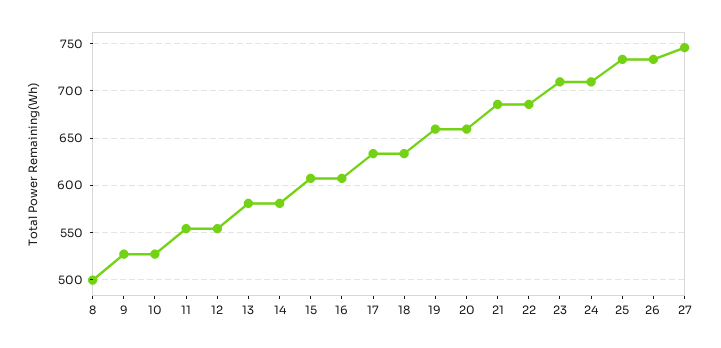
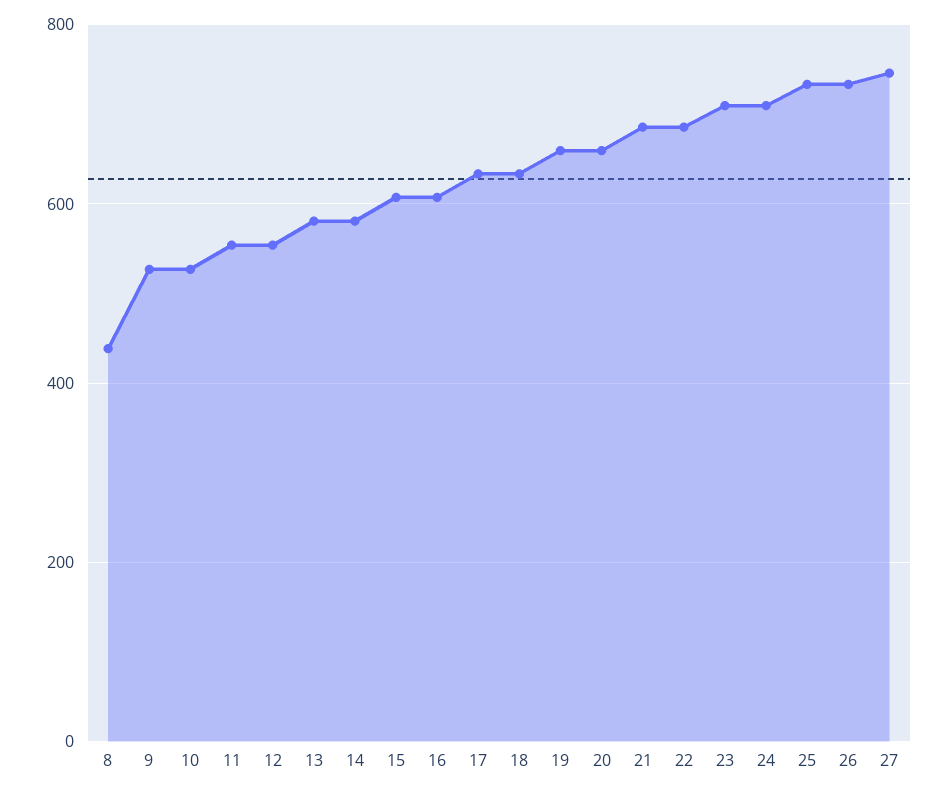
8: 500 -> 440

